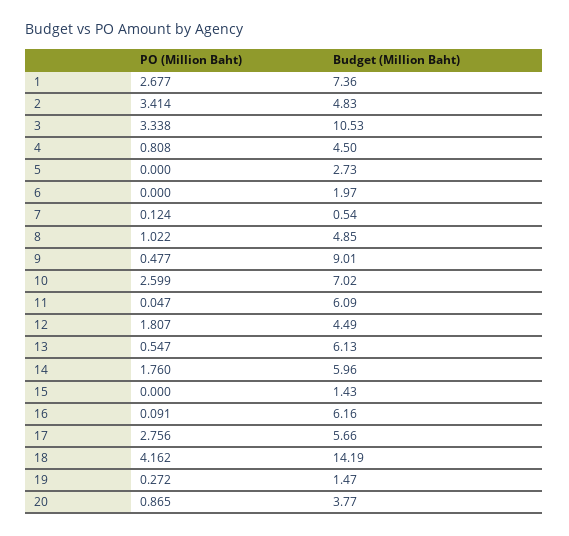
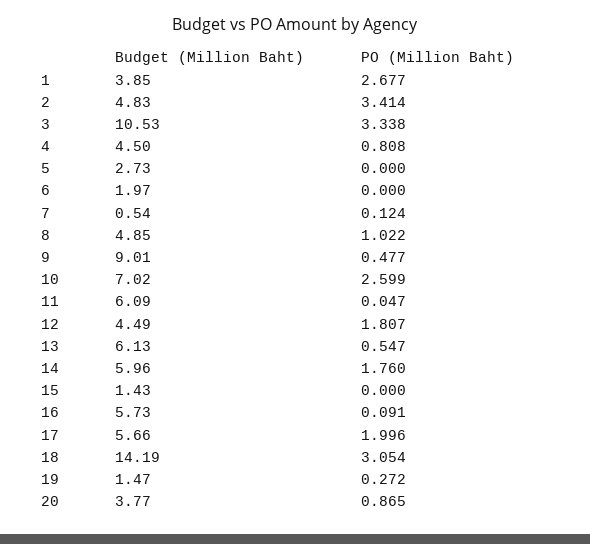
Budget (Million Baht), 1: 7.36 -> 3.85
Budget (Million Baht), 16: 6.16 -> 5.73
PO (Million Baht), 17: 2.756 -> 1.996
PO (Million Baht), 18: 4.162 -> 3.054

